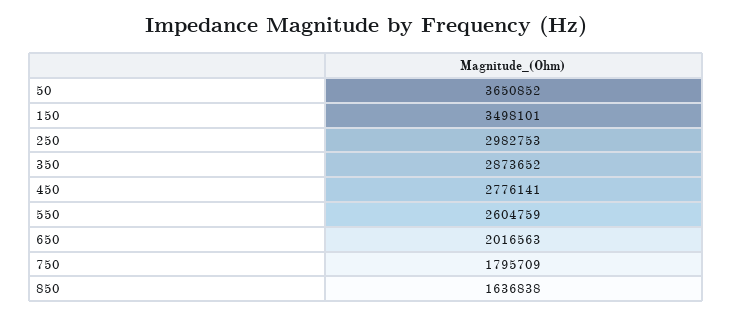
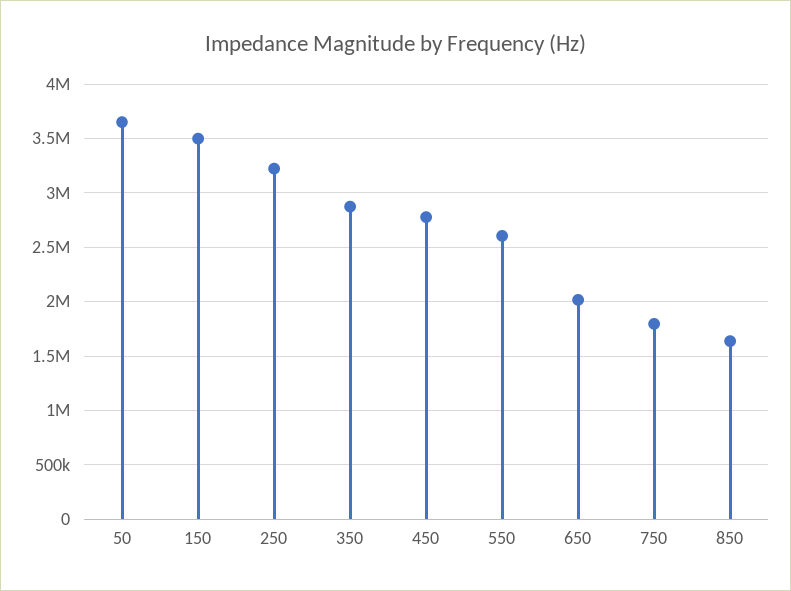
250: 2982753 -> 3200000

